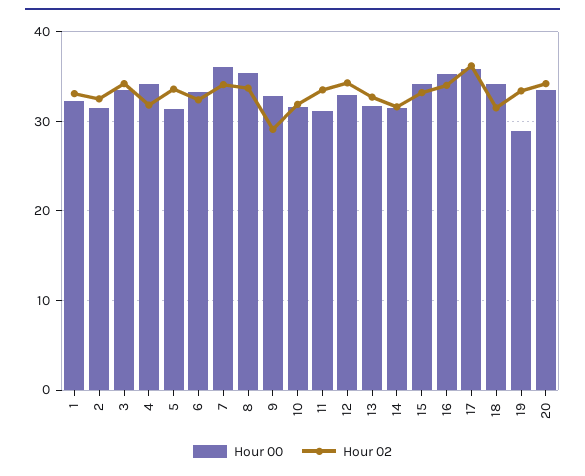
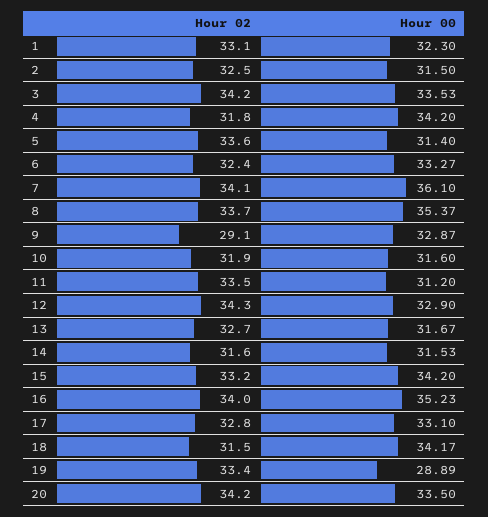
Hour 00, 17: 36 -> 33.1
Hour 02, 17: 36 -> 32.8

